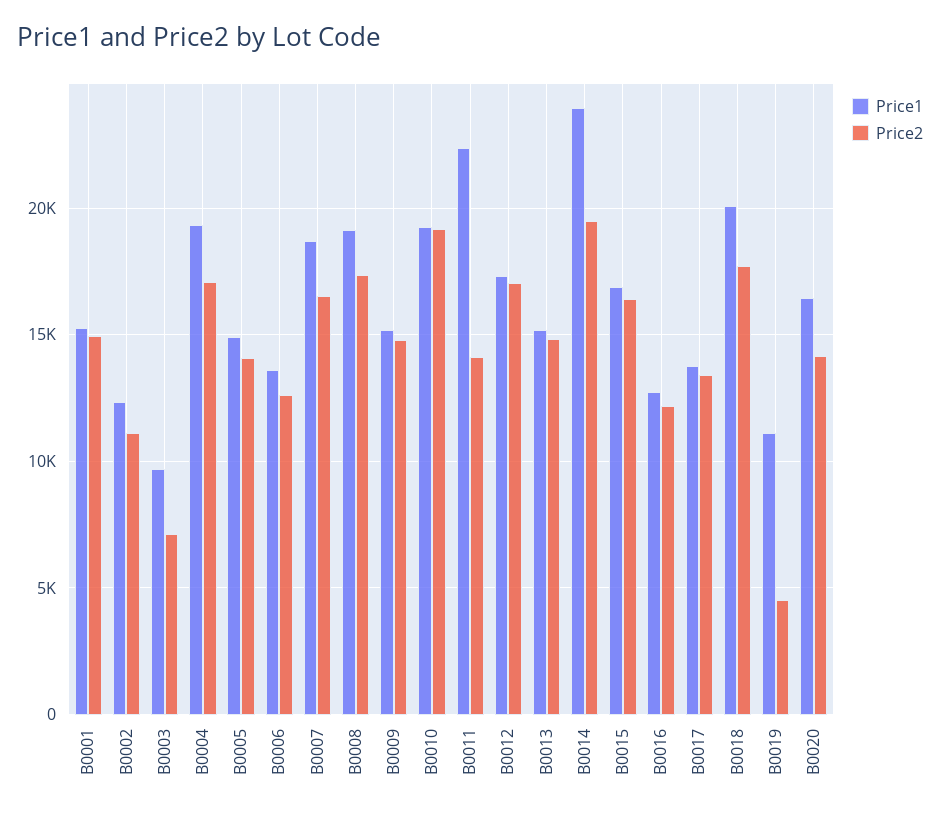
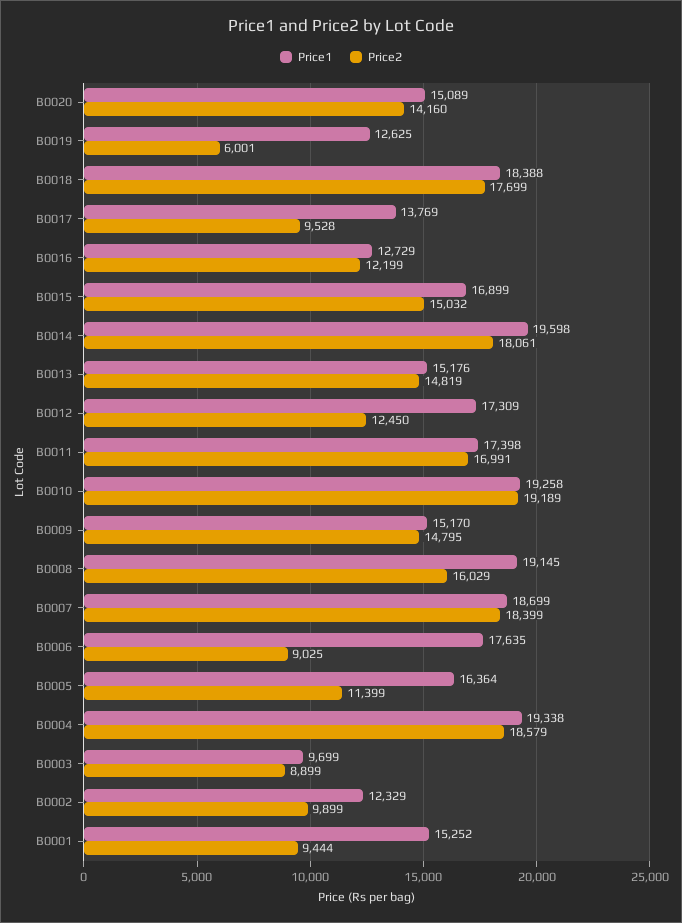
Price2, B0001: 15000 -> 9444
Price2, B0002: 11000 -> 9899
Price2, B0003: 7000 -> 8899
Price2, B0004: 17000 -> 18579
Price1, B0005: 15000 -> 16364
Price2, B0005: 14000 -> 11399
Price1, B0006: 13500 -> 17635
Price2, B0006: 12500 -> 9025
Price2, B0007: 16500 -> 18399
Price2, B0008: 17500 -> 16029
Price1, B0011: 22500 -> 17398
Price2, B0011: 14000 -> 16991
Price2, B0012: 17000 -> 12450
Price1, B0014: 24000 -> 19598
Price2, B0014: 19500 -> 18061
Price2, B0015: 16500 -> 15032
Price2, B0017: 13500 -> 9528
Price1, B0018: 20000 -> 18388
Price1, B0019: 11000 -> 12625
Price2, B0019: 4500 -> 6001
Price1, B0020: 16500 -> 15089

